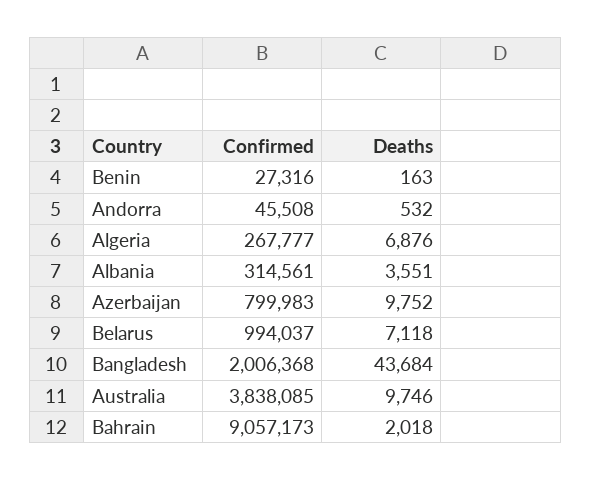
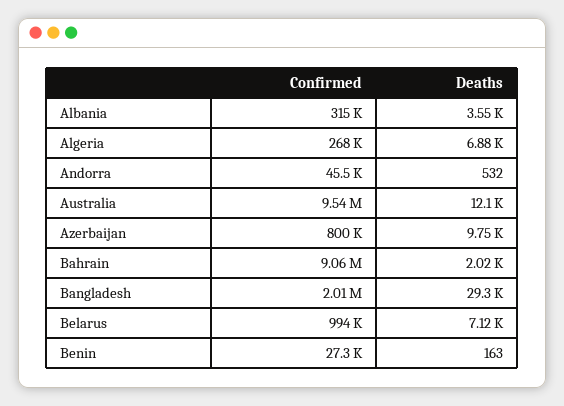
Deaths, Bangladesh: 43684 -> 29300
Confirmed, Australia: 3838085 -> 9540000
Deaths, Australia: 9746 -> 12100

